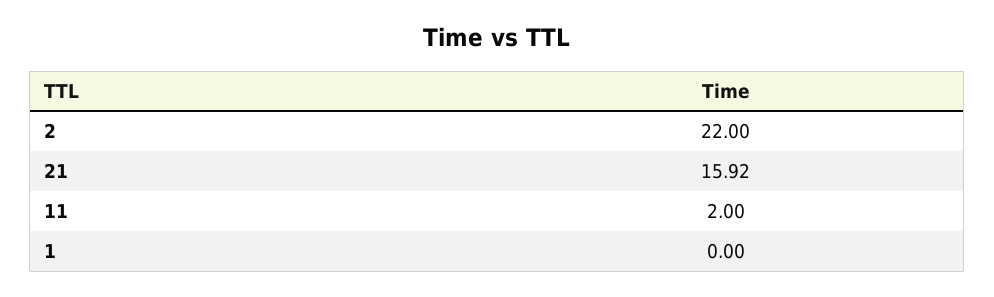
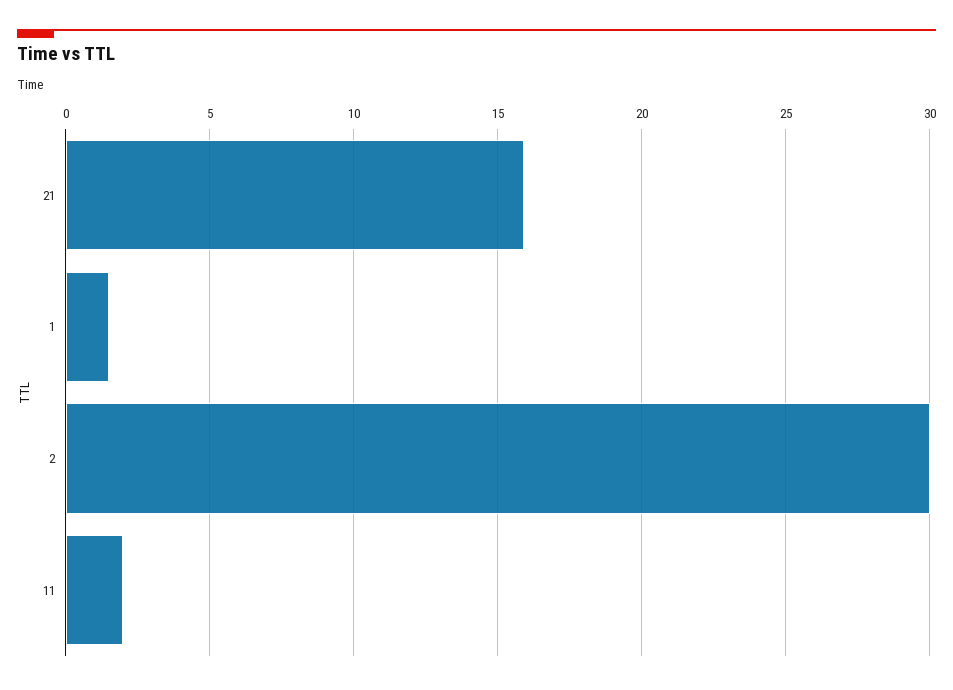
2: 22 -> 30
1: 0 -> 1.5

